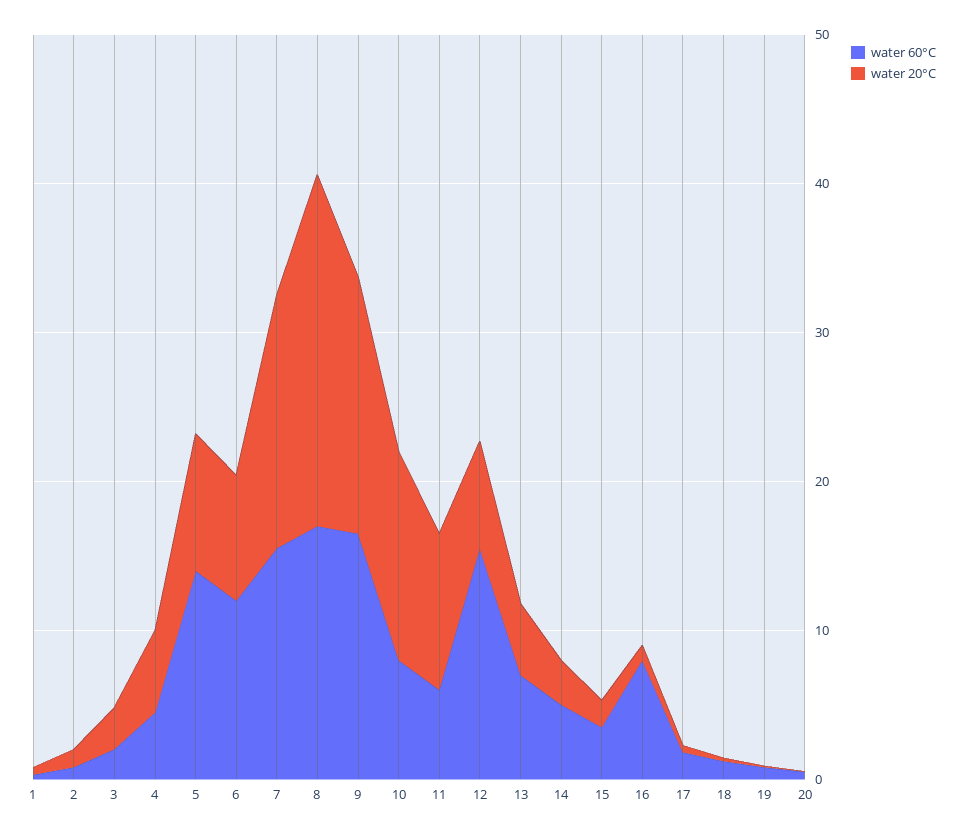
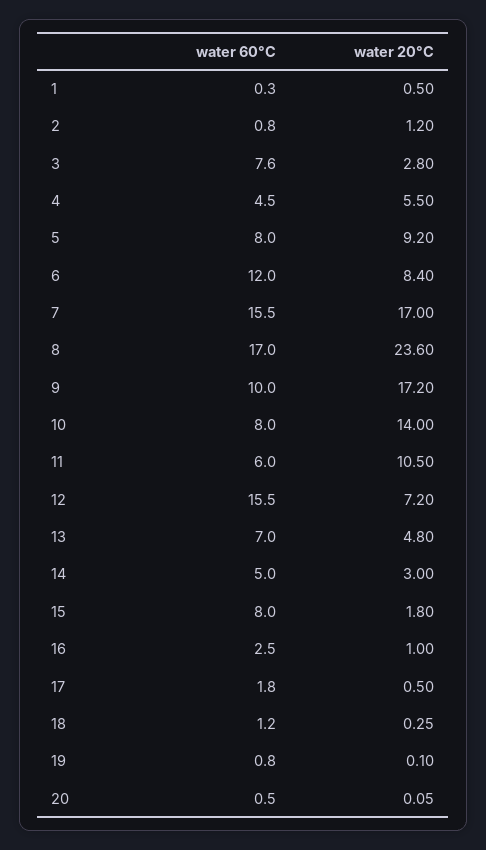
water 60°C, 3: 2 -> 7.6
water 60°C, 5: 14 -> 8
water 60°C, 9: 16 -> 10
water 60°C, 15: 4 -> 8
water 60°C, 16: 8 -> 2.5

